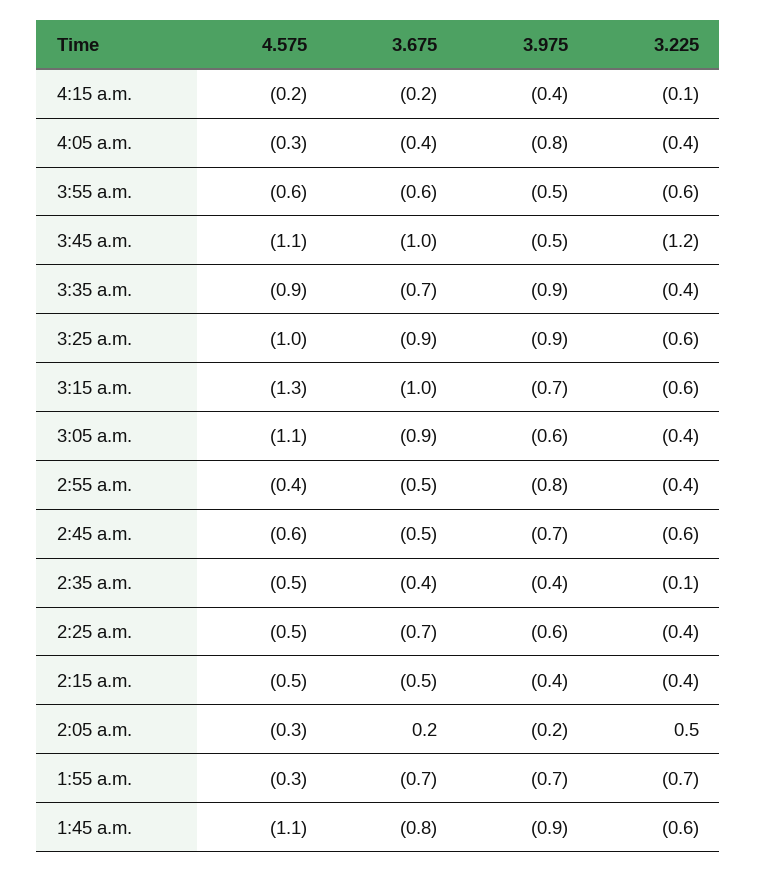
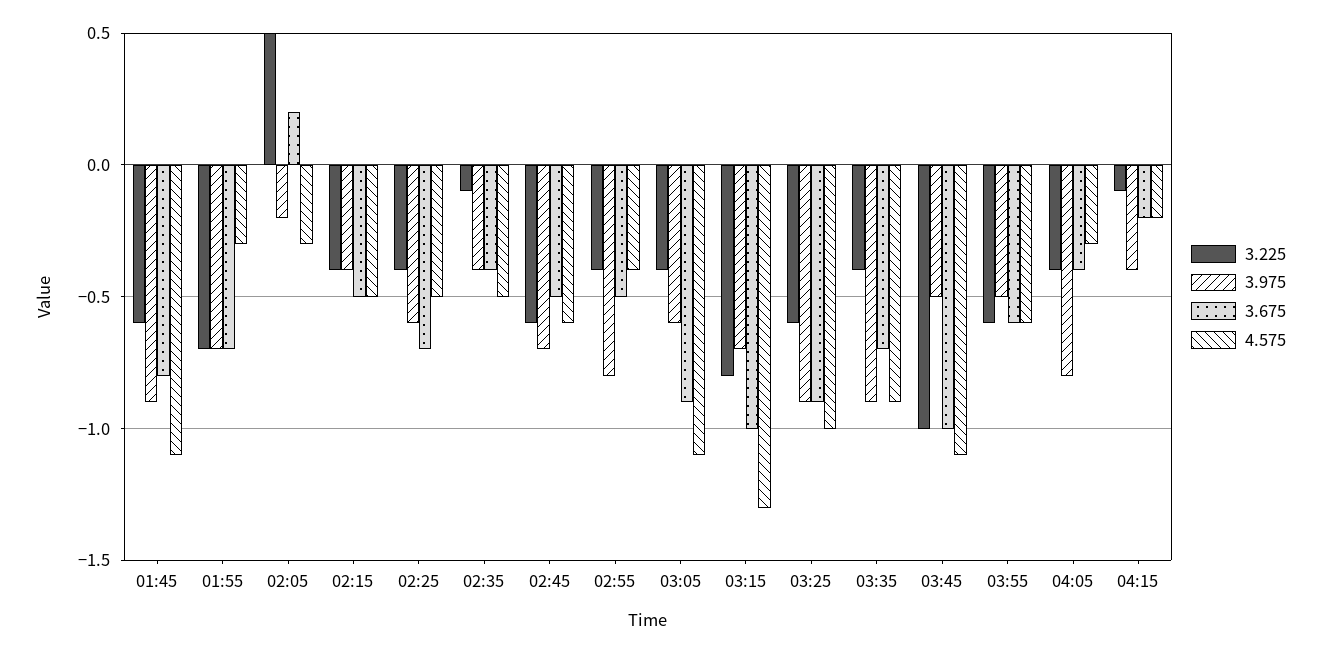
3.225, 3:45 a.m.: -1.2 -> -1
3.225, 3:15 a.m.: -0.6 -> -0.8

